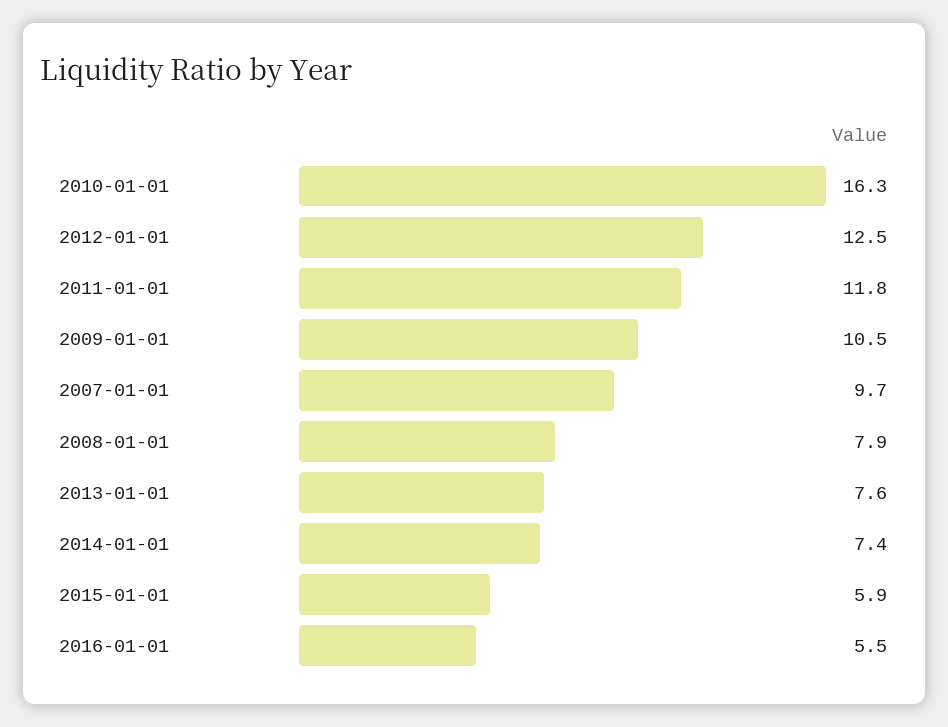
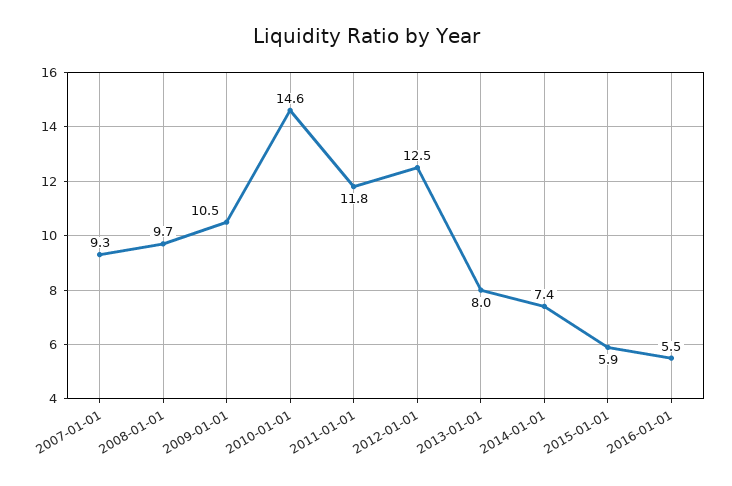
2010-01-01: 16.3 -> 14.6
2007-01-01: 9.7 -> 9.3
2008-01-01: 7.9 -> 9.7
2013-01-01: 7.6 -> 8

